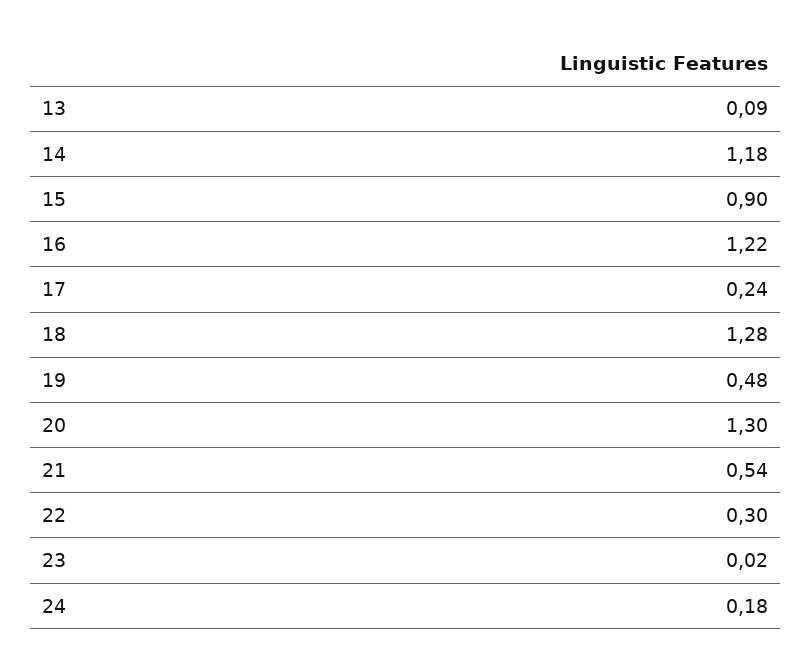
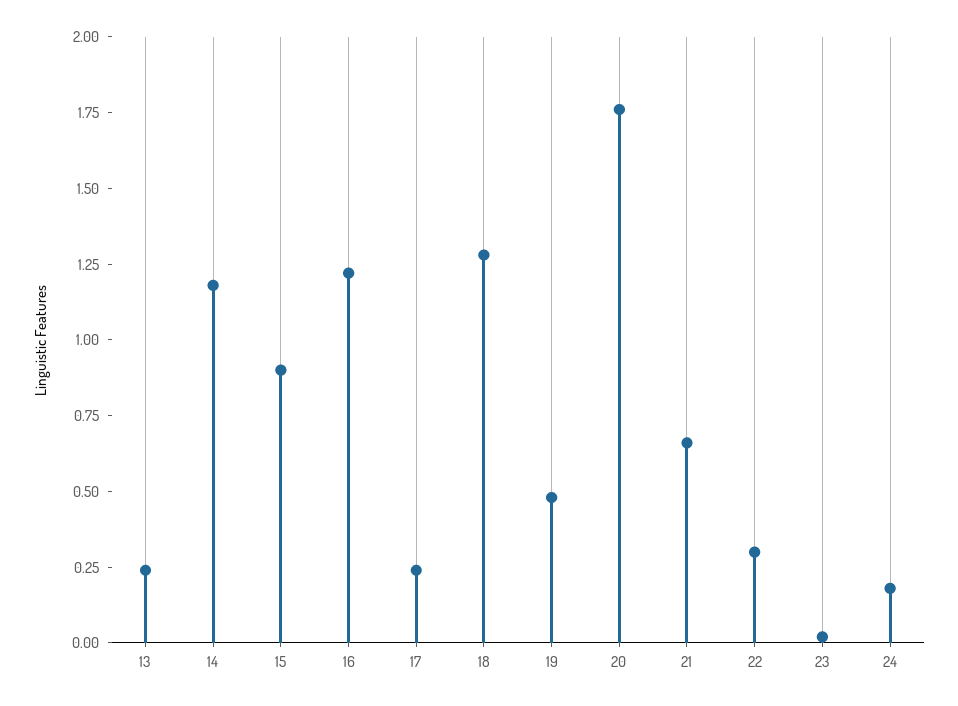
13: 0.09 -> 0.25
20: 1.3 -> 1.75
21: 0.54 -> 0.65

